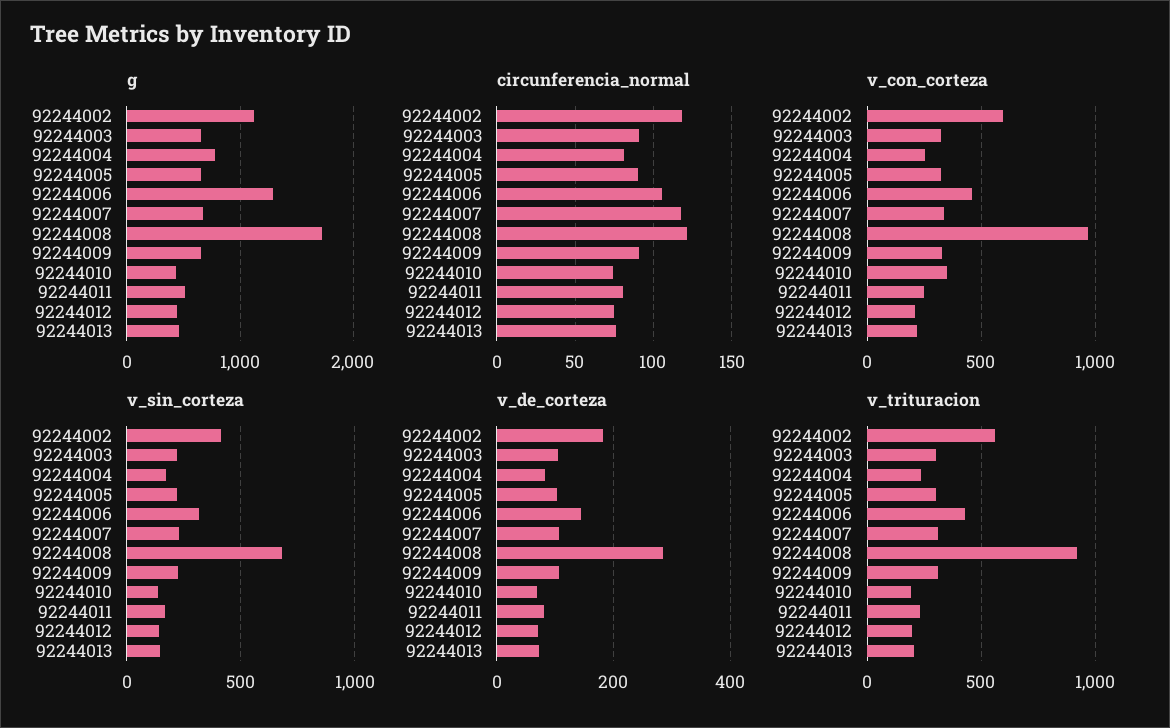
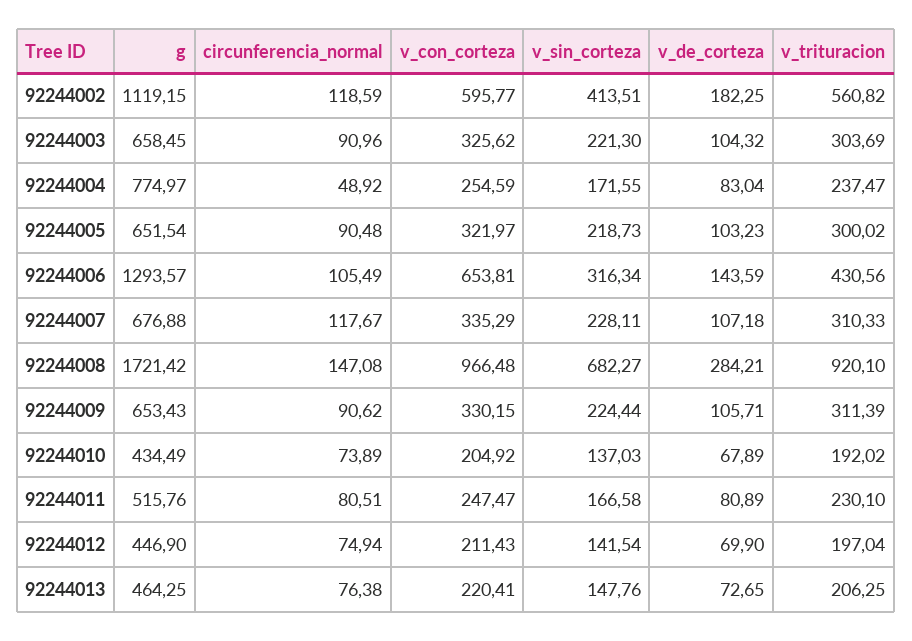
circunferencia_normal, 92244004: 80 -> 48.92
circunferencia_normal, 92244008: 120 -> 147.08
v_con_corteza, 92244006: 450 -> 653.81
v_con_corteza, 92244010: 350 -> 204.92

